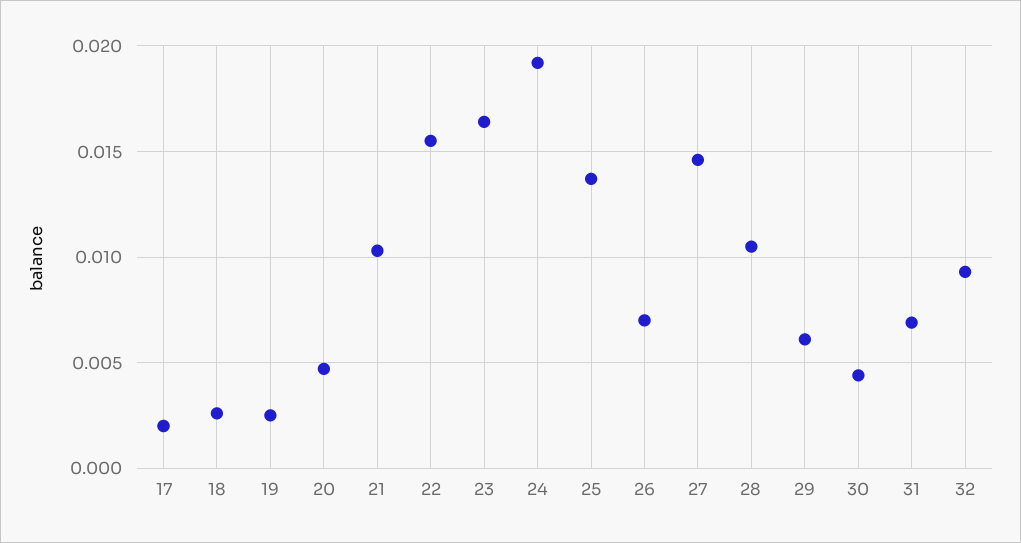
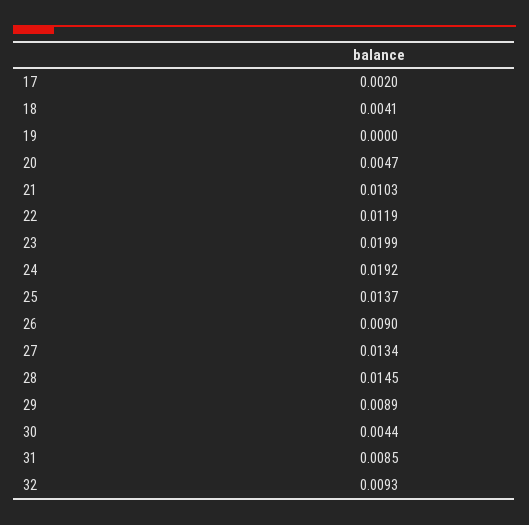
18: 0.0025 -> 0.0041
19: 0.0025 -> 0
22: 0.0155 -> 0.0119
23: 0.0165 -> 0.0199
26: 0.007 -> 0.009
27: 0.0145 -> 0.0134
28: 0.0105 -> 0.0145
29: 0.006 -> 0.0089
31: 0.007 -> 0.0085

